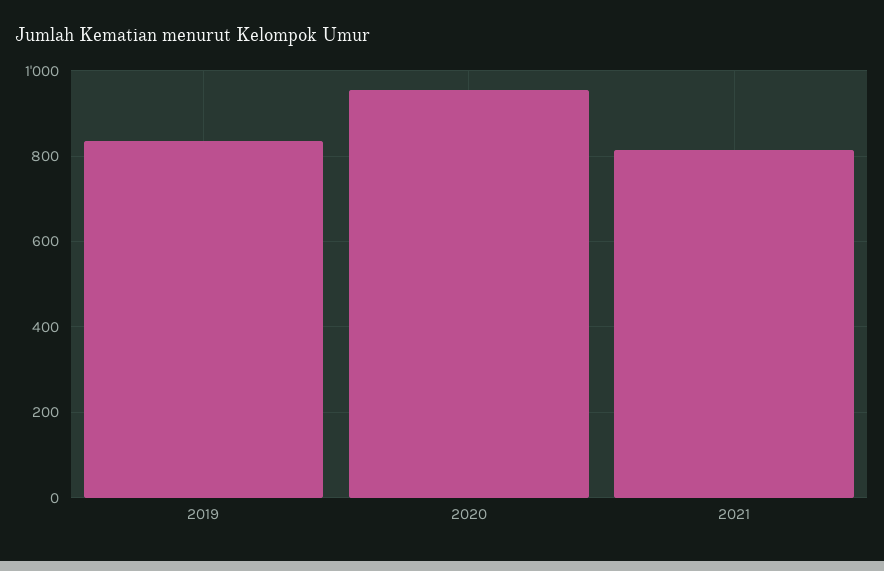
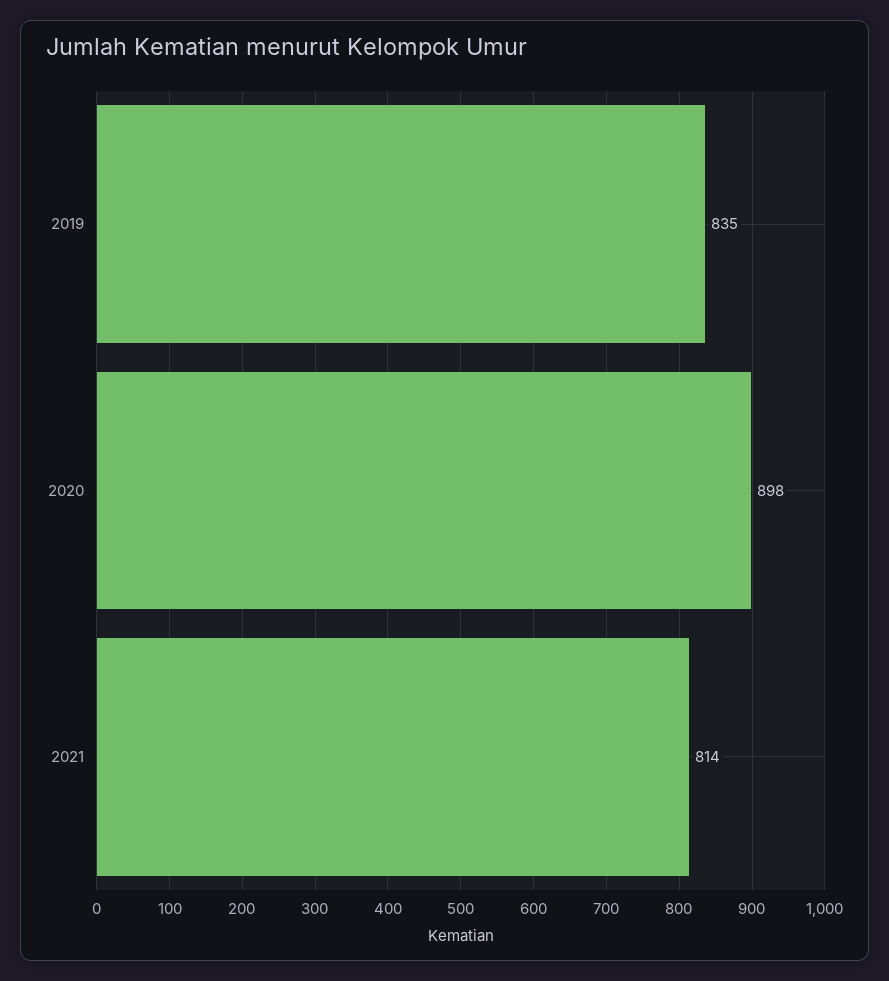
2020: 960 -> 898

